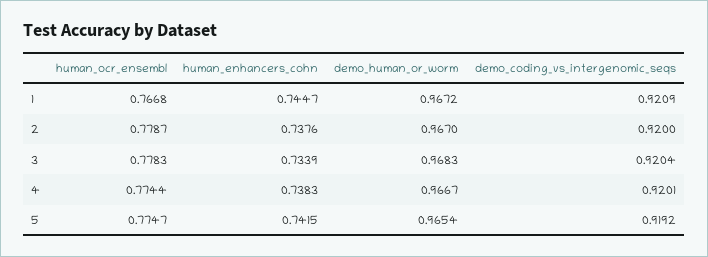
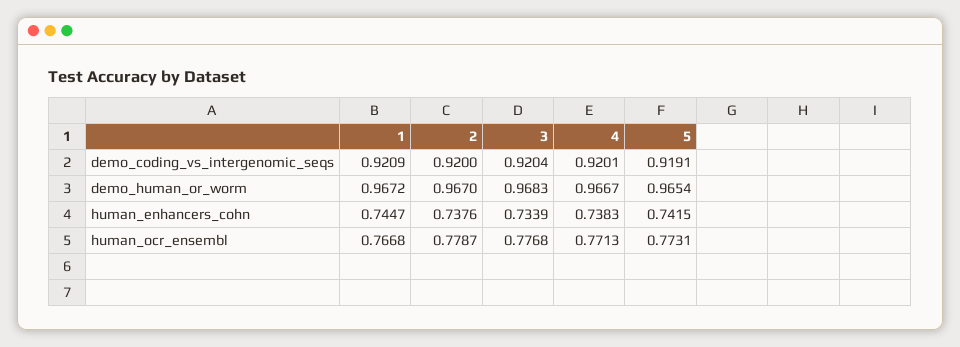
human_ocr_ensembl, 3: 0.7783 -> 0.7768
human_ocr_ensembl, 4: 0.7744 -> 0.7713
human_ocr_ensembl, 5: 0.7747 -> 0.7731
demo_coding_vs_intergenomic_seqs, 5: 0.9192 -> 0.9191

